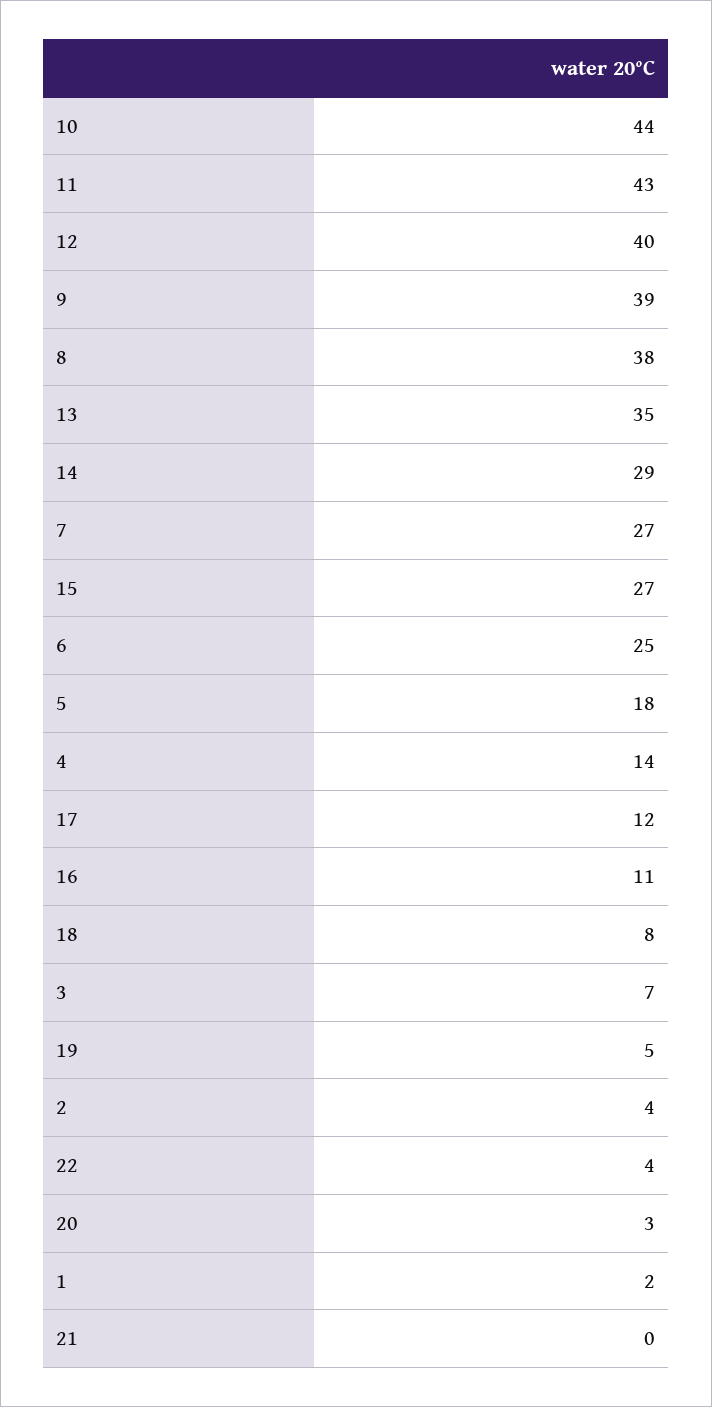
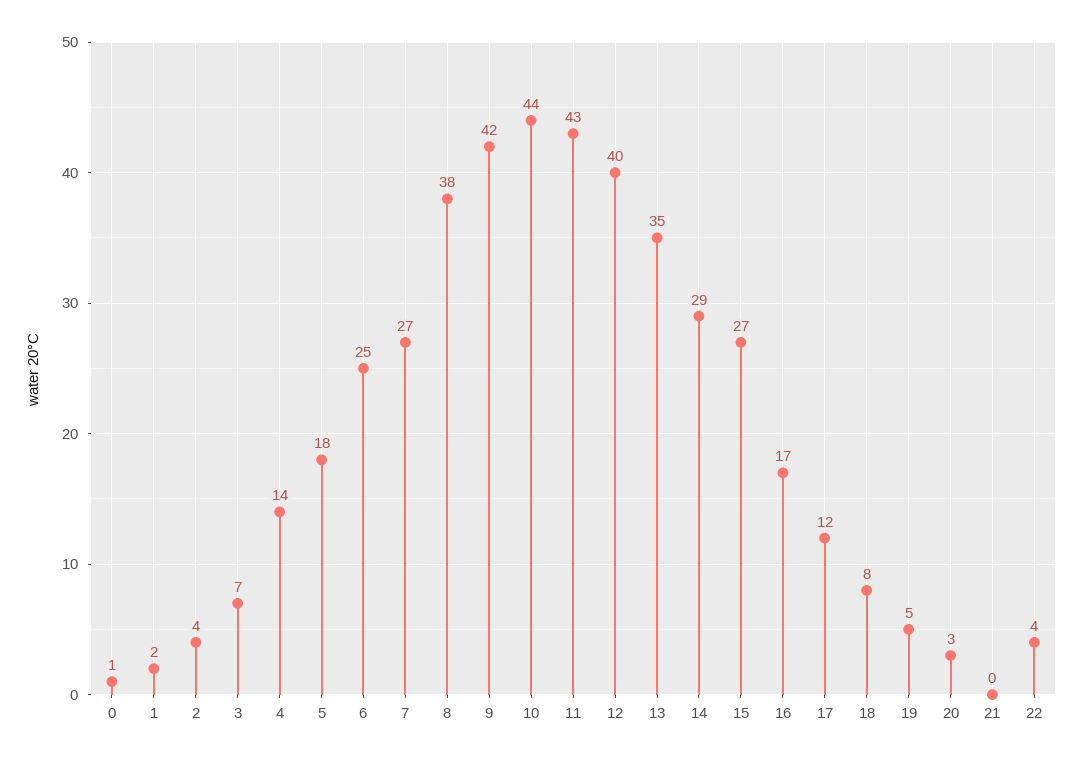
9: 39 -> 42
16: 11 -> 17
0: none -> 1

